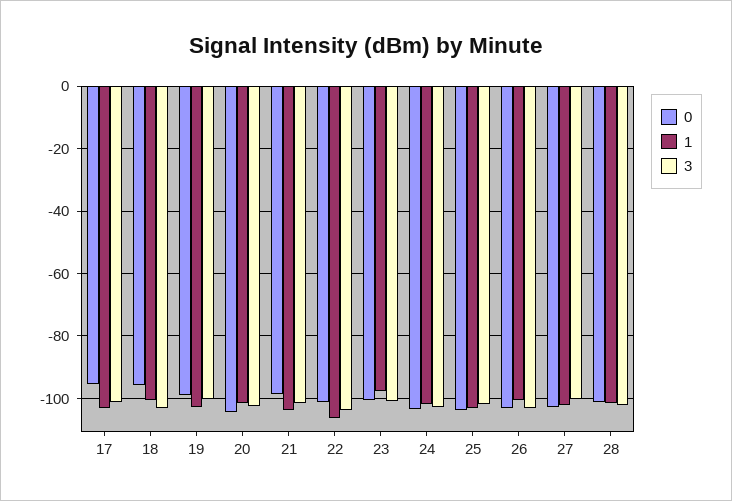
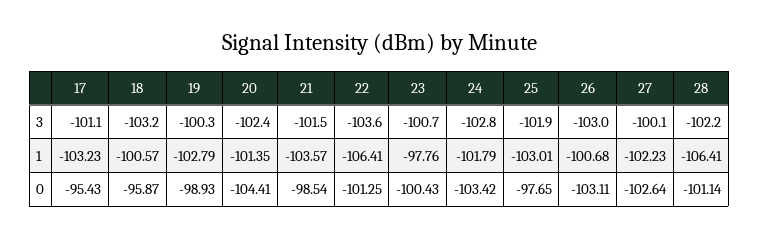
0, 25: -104 -> -97.65
1, 28: -102 -> -106.41

